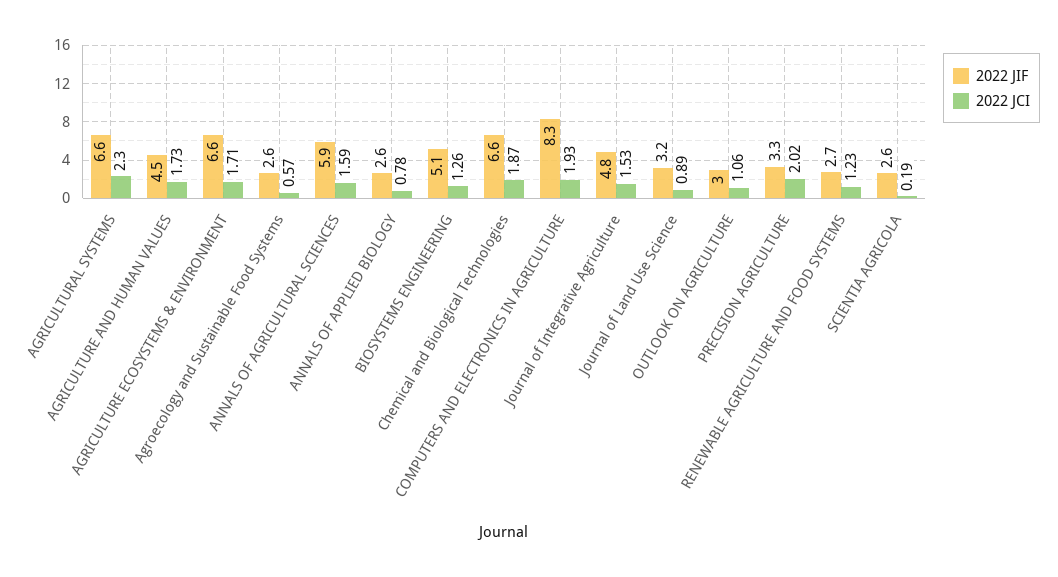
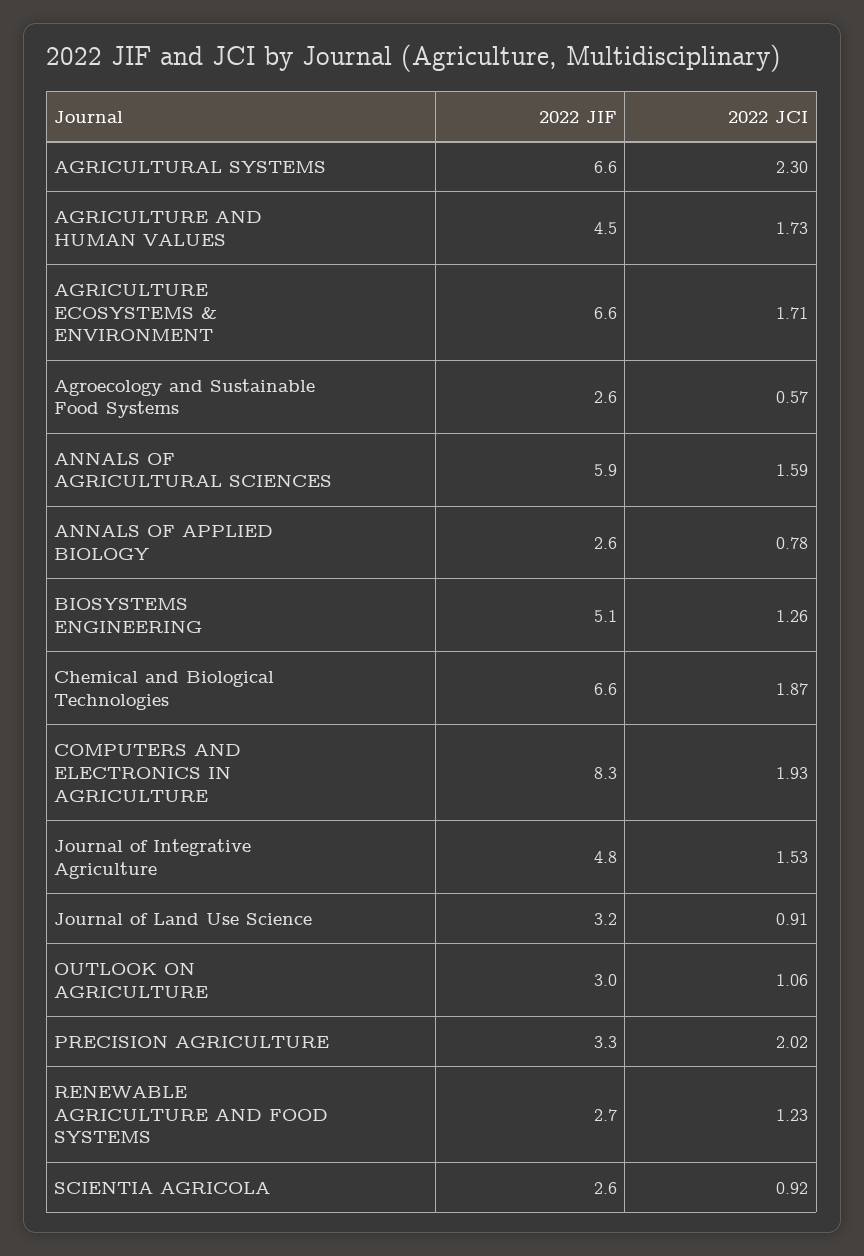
2022 JCI, Journal of Land Use Science: 0.89 -> 0.91
2022 JCI, SCIENTIA AGRICOLA: 0.19 -> 0.92

